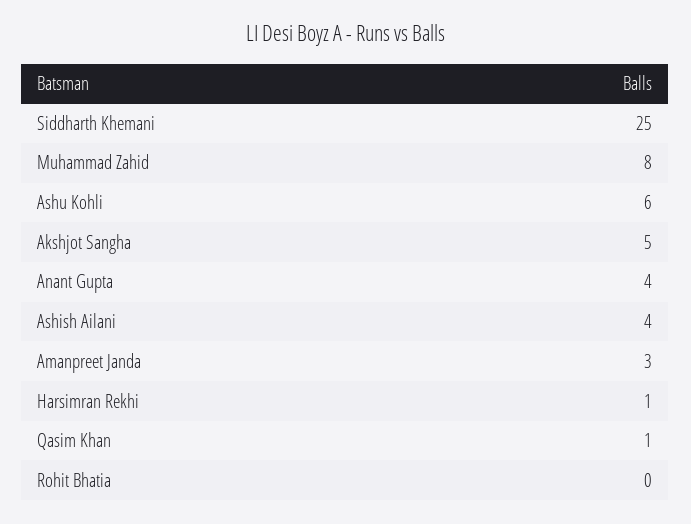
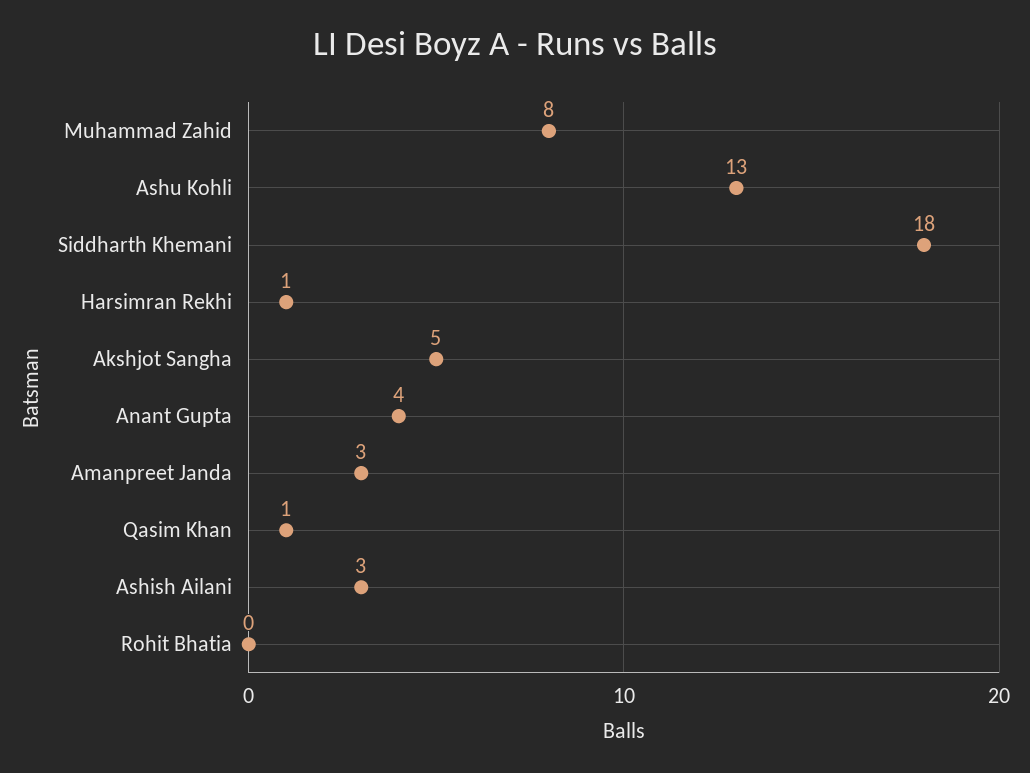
Siddharth Khemani: 25 -> 18
Ashu Kohli: 6 -> 13
Ashish Ailani: 4 -> 3

